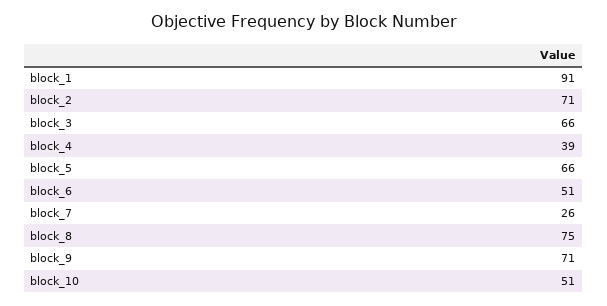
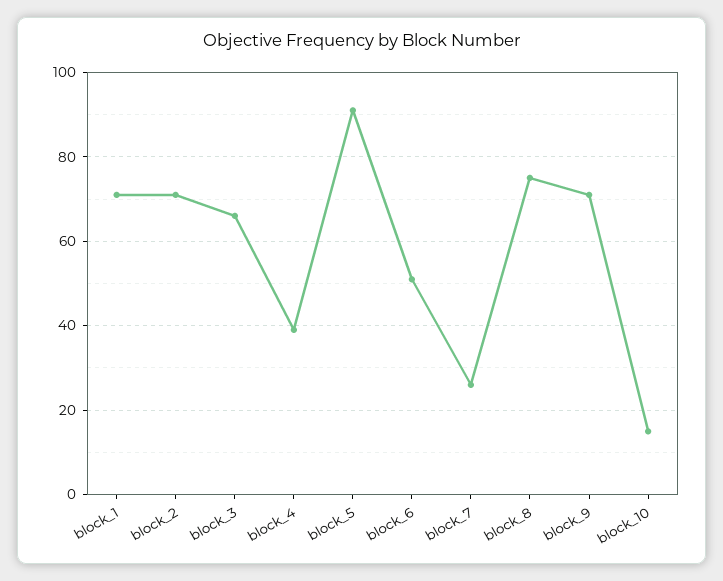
block_1: 91 -> 70
block_5: 66 -> 90
block_10: 51 -> 15

